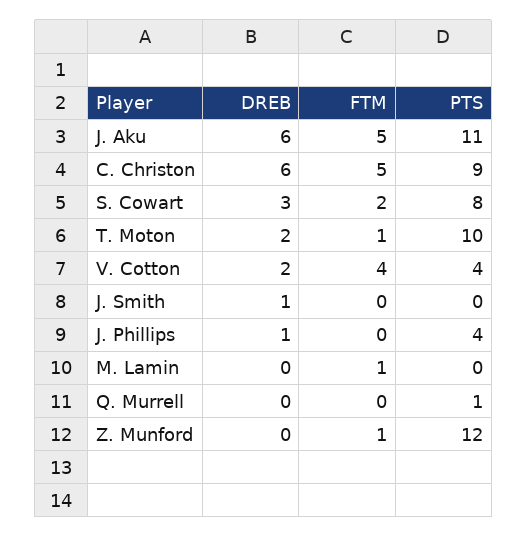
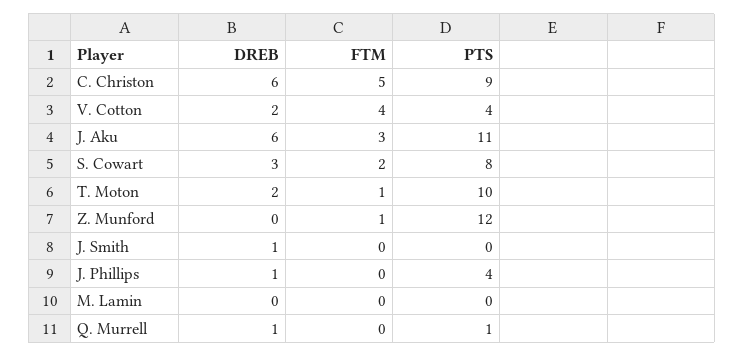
FTM, J. Aku: 5 -> 3
FTM, M. Lamin: 1 -> 0
DREB, Q. Murrell: 0 -> 1

